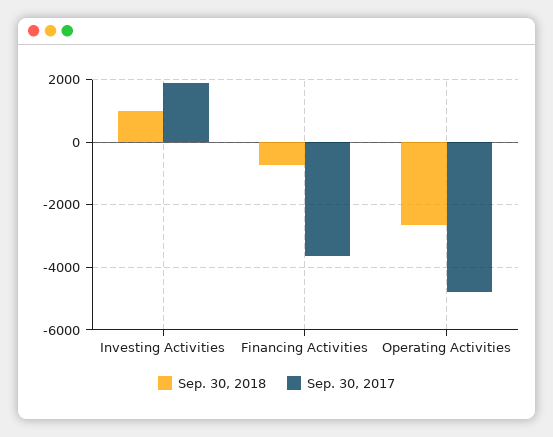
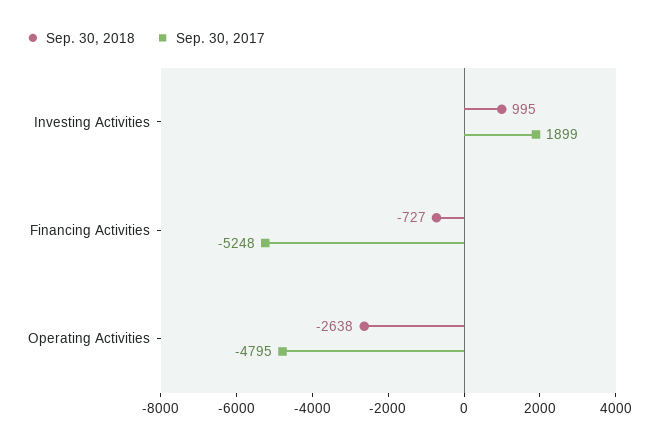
Sep. 30, 2017, Financing Activities: -3600 -> -5248

